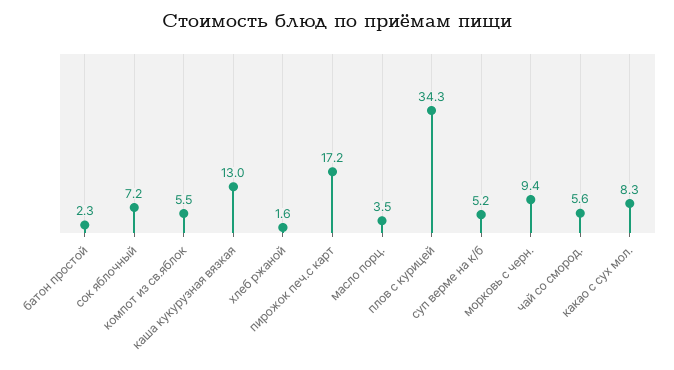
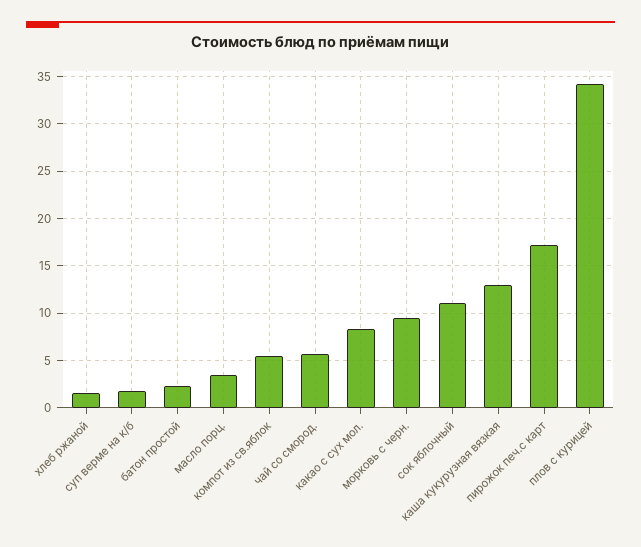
сок яблочный: 7.2 -> 11
суп верме на к/б: 5.2 -> 2

